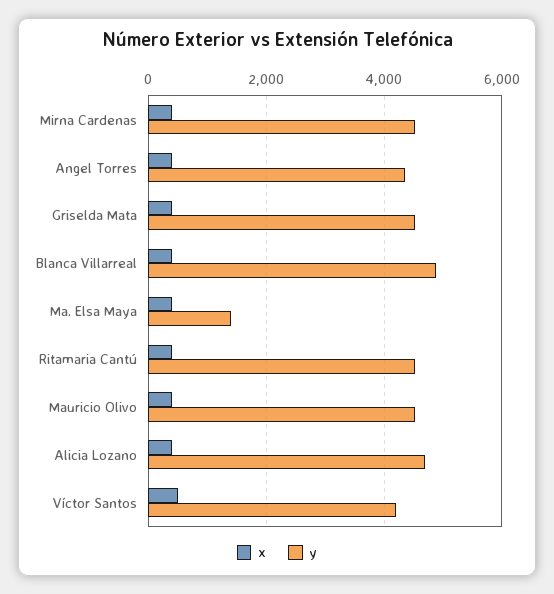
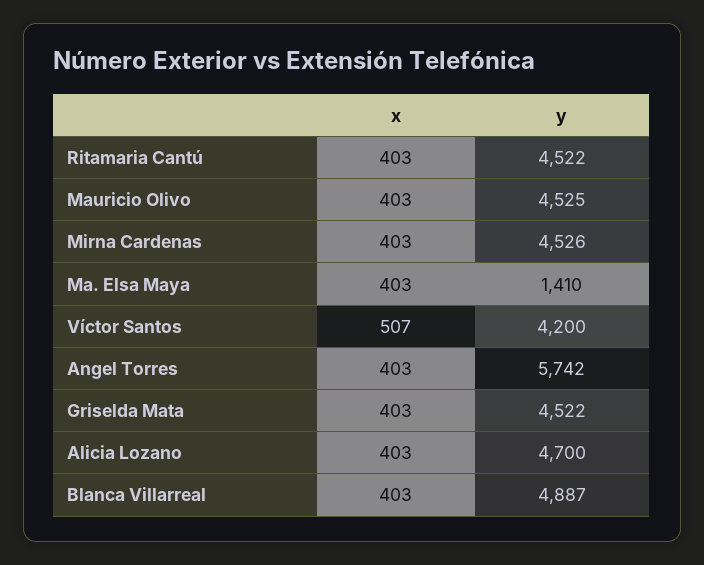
y, Angel Torres: 4400 -> 5742

